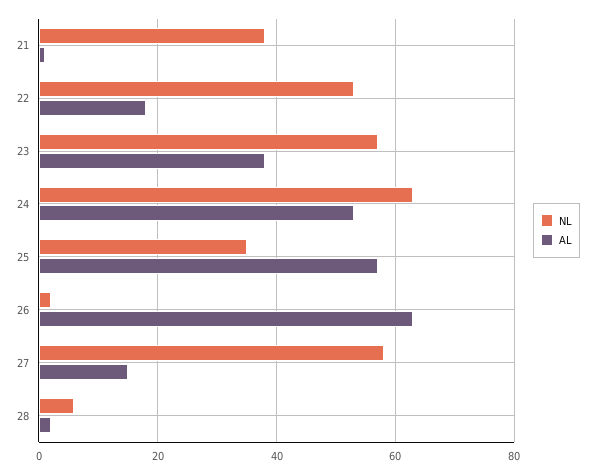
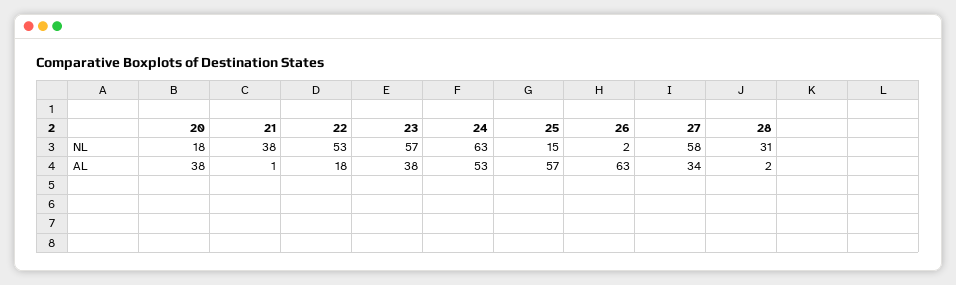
NL, 25: 35 -> 15
AL, 27: 15 -> 34
NL, 28: 5 -> 31
NL, 20: none -> 18
AL, 20: none -> 38

